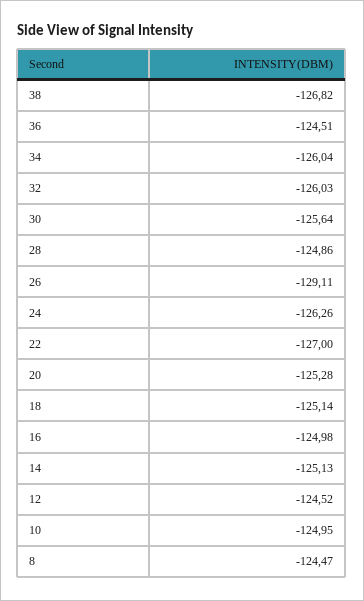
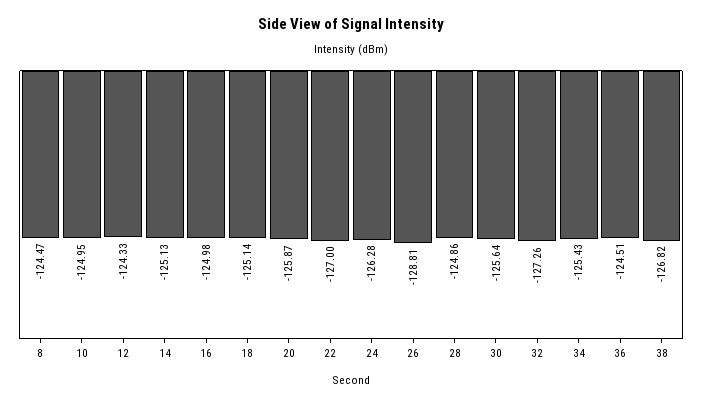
34: -126.04 -> -125.43
32: -126.03 -> -127.26
26: -129.11 -> -128.81
24: -126.26 -> -126.28
20: -125.28 -> -125.87
12: -124.52 -> -124.33

